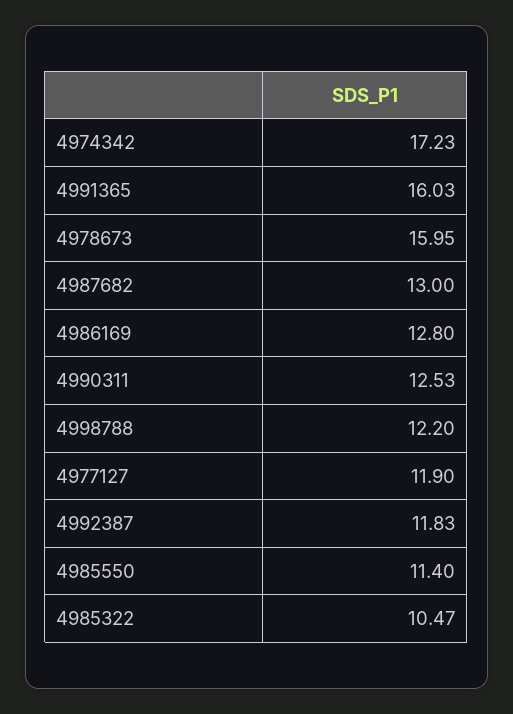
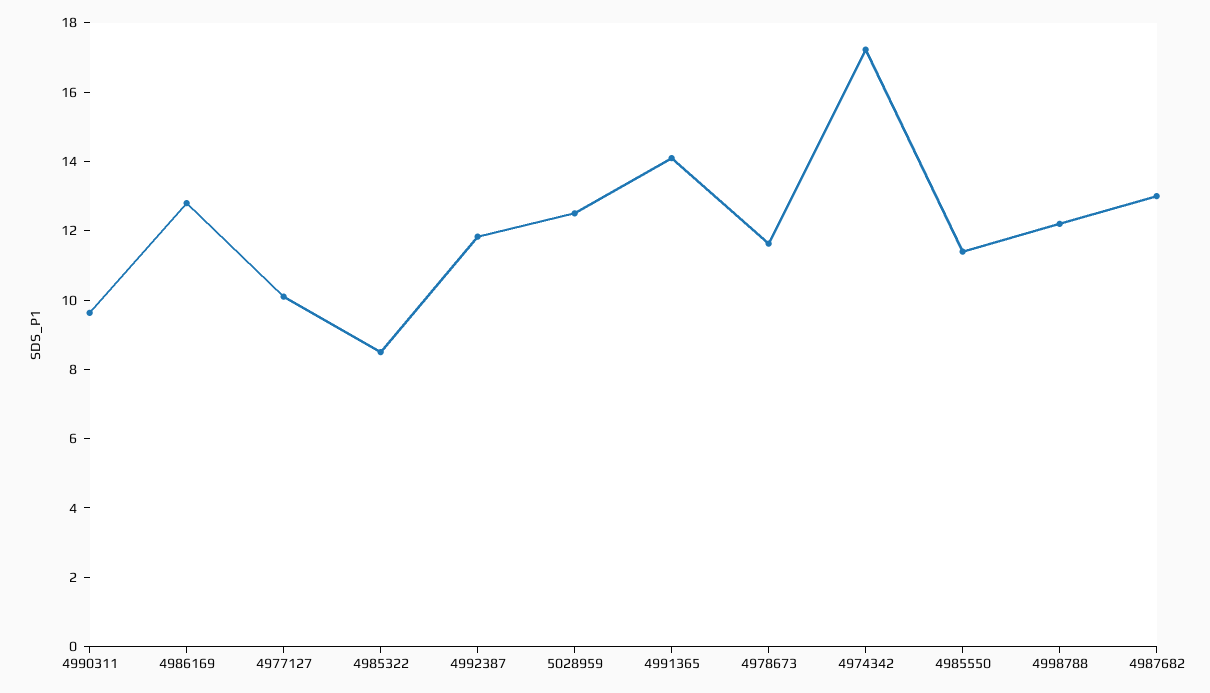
4991365: 16.03 -> 14
4978673: 15.95 -> 11.5
4990311: 12.53 -> 9.5
4977127: 11.9 -> 10
4985322: 10.47 -> 8.5
5028959: none -> 12.5

